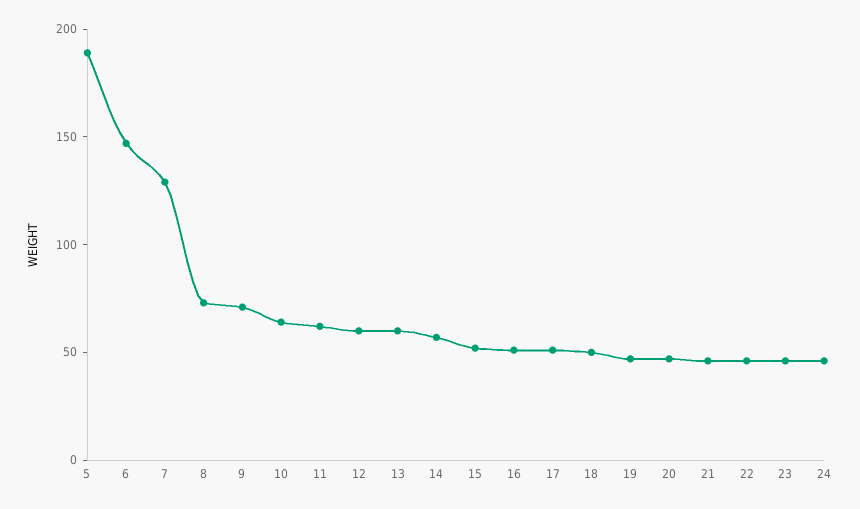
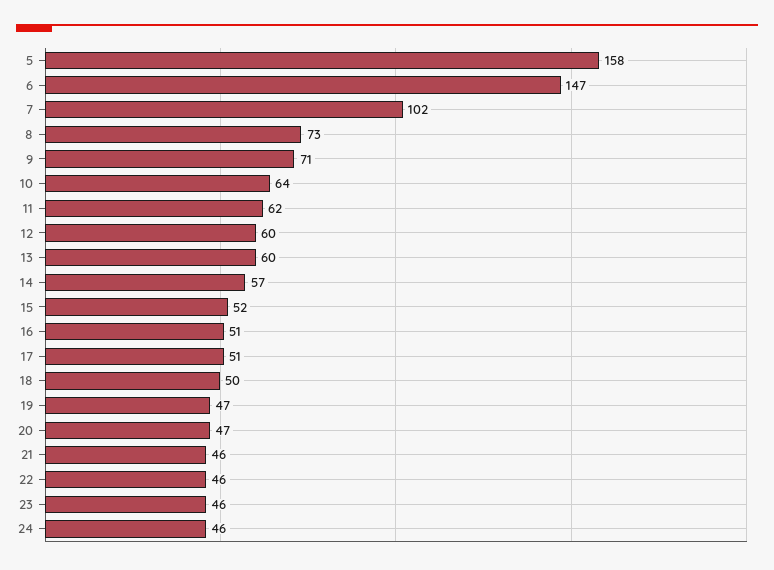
5: 190 -> 158
7: 130 -> 102

